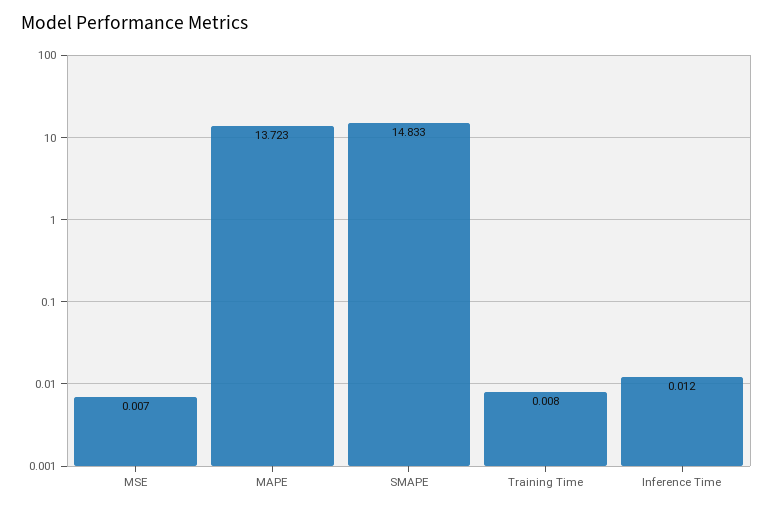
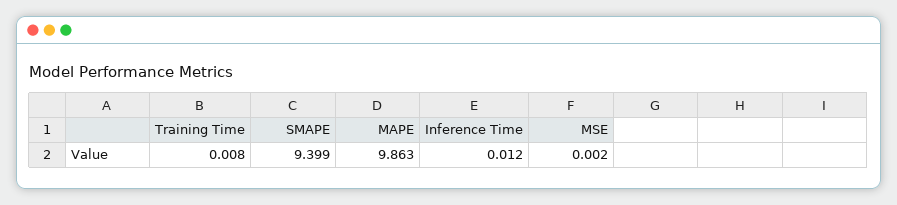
MSE: 0.007 -> 0.002
MAPE: 13.723 -> 9.863
SMAPE: 14.833 -> 9.399

